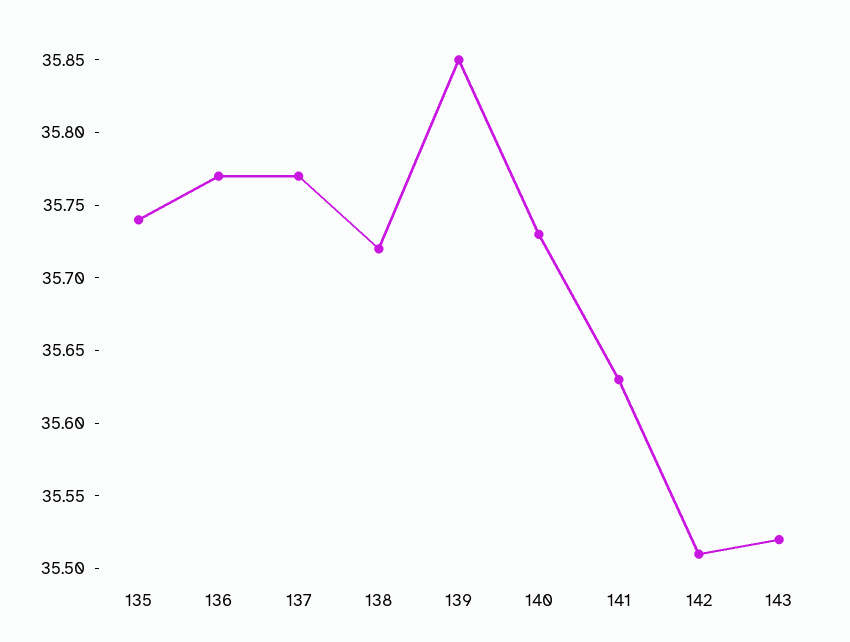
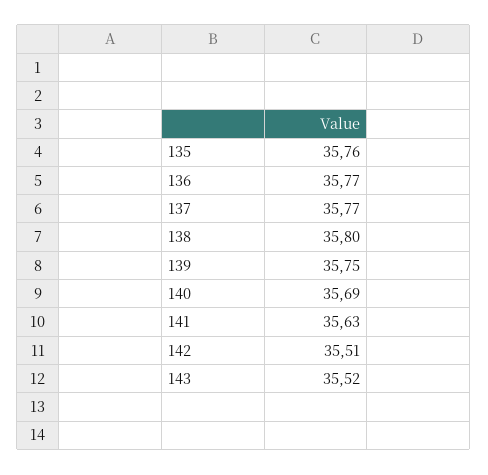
135: 35.74 -> 35.76
138: 35.72 -> 35.8
139: 35.85 -> 35.75
140: 35.73 -> 35.69

